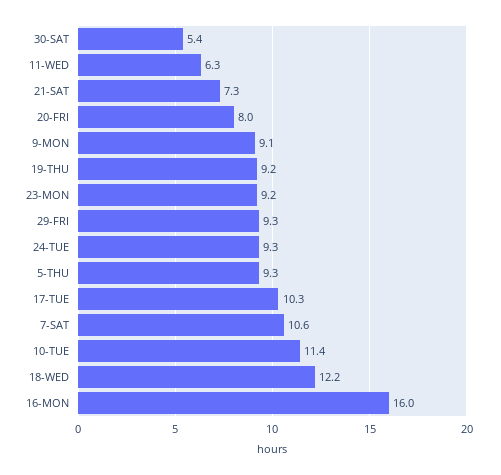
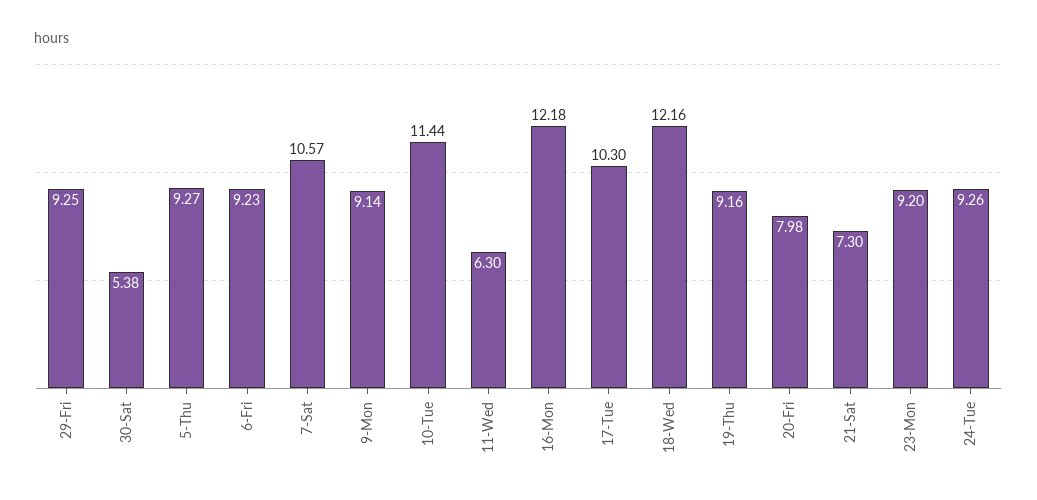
16-MON: 16 -> 12.18
6-Fri: none -> 9.23

